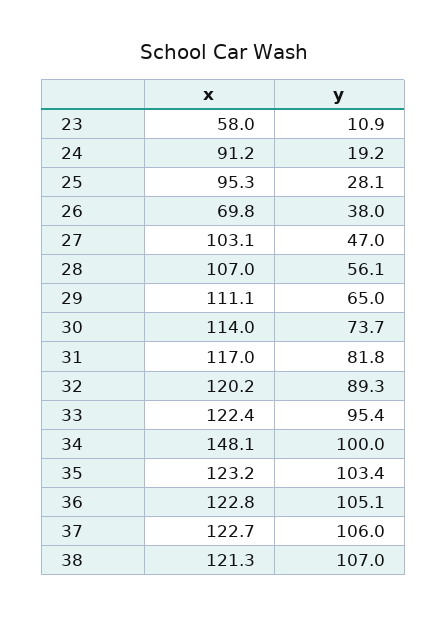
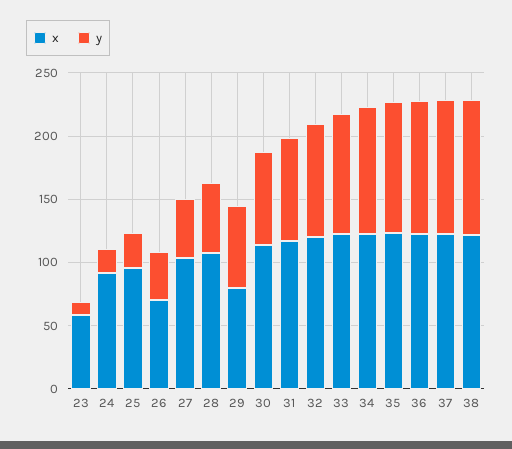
x, 29: 111.1 -> 80
x, 34: 148.1 -> 120

